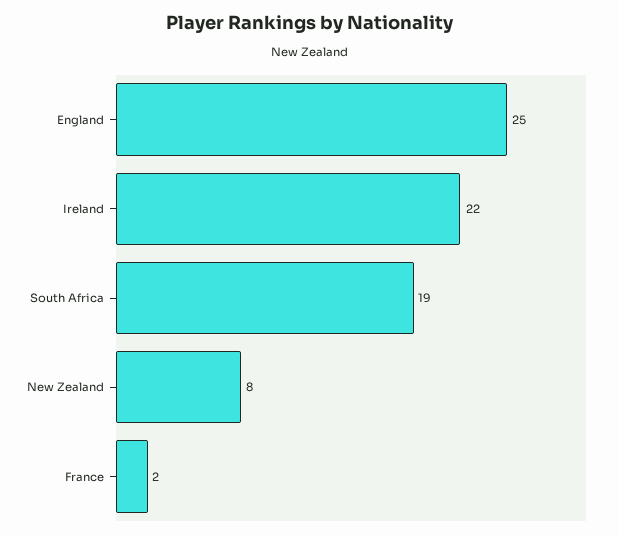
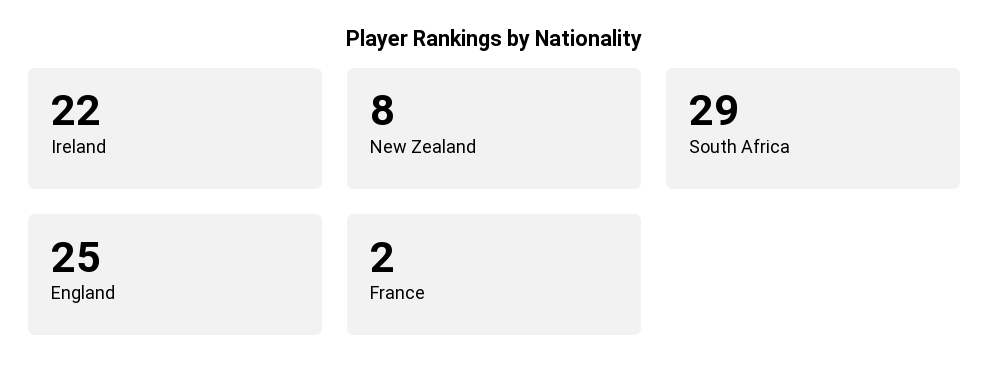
South Africa: 19 -> 29

